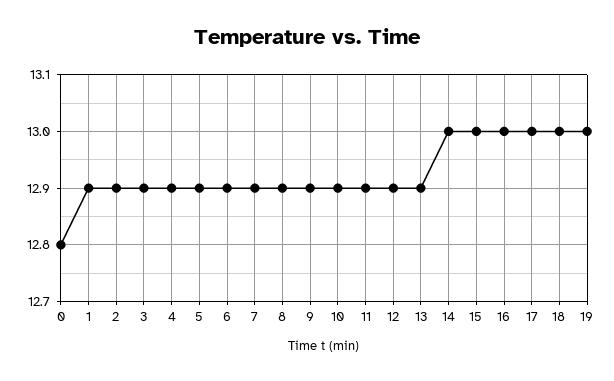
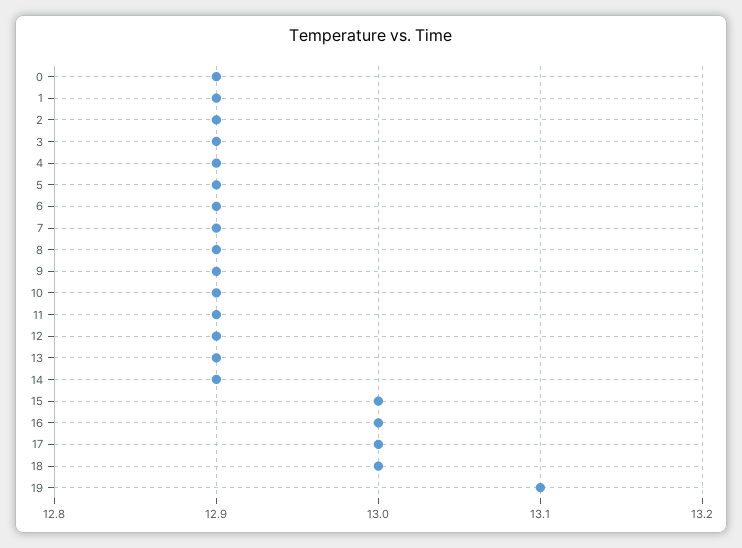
0: 12.8 -> 12.9
14: 13 -> 12.9
19: 13 -> 13.1

